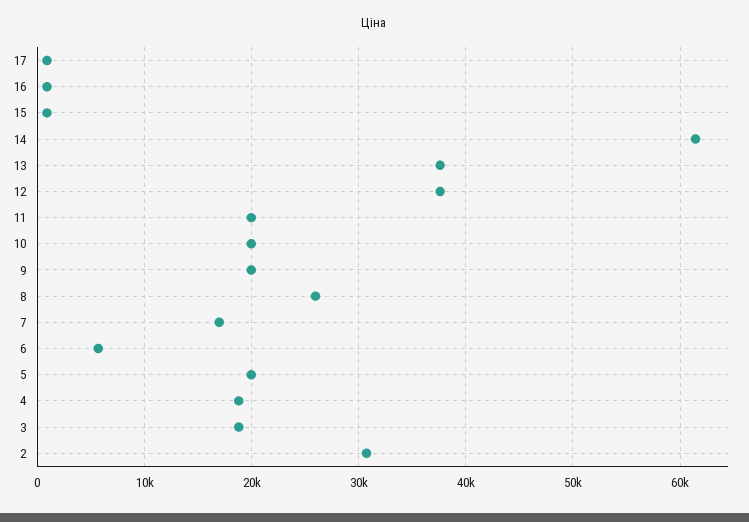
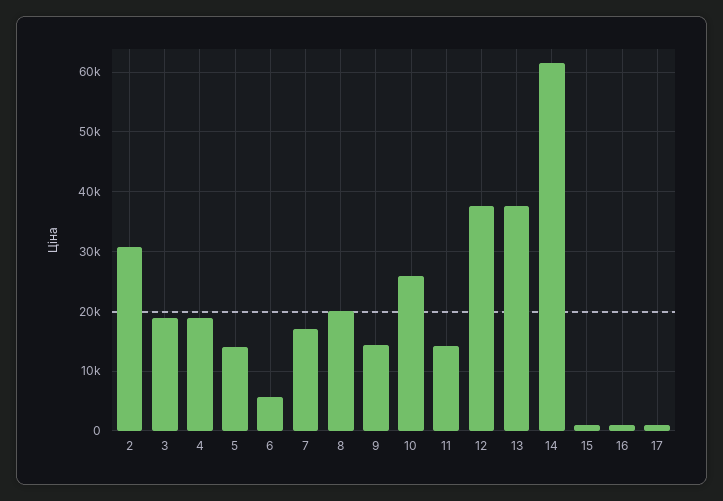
11: 20000 -> 14000
10: 20000 -> 26000
9: 20000 -> 14000
8: 26000 -> 20000
5: 20000 -> 14000

